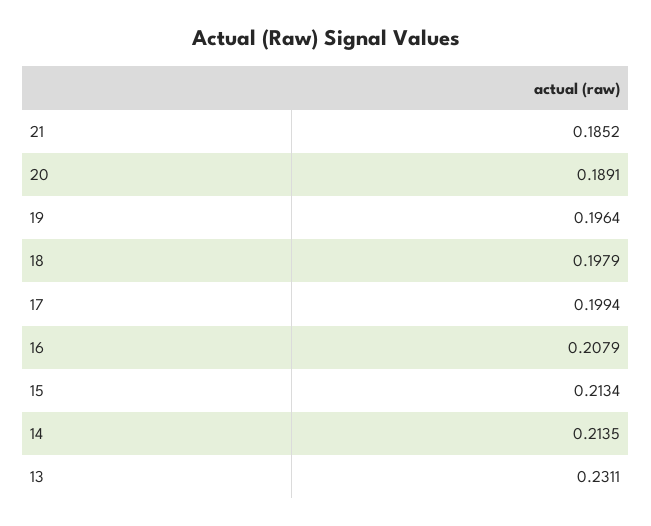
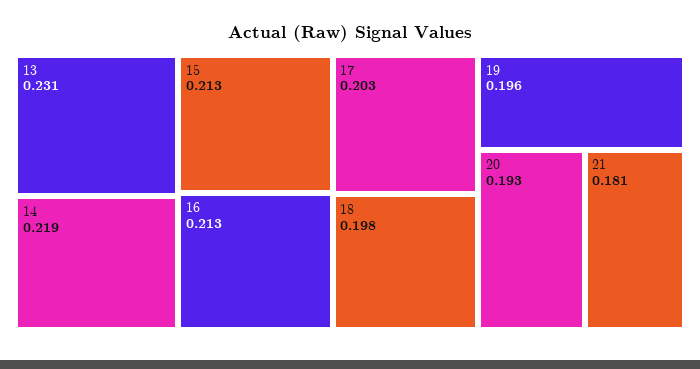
21: 0.1852 -> 0.181
20: 0.1891 -> 0.193
17: 0.1994 -> 0.203
16: 0.2079 -> 0.213
14: 0.2135 -> 0.219

